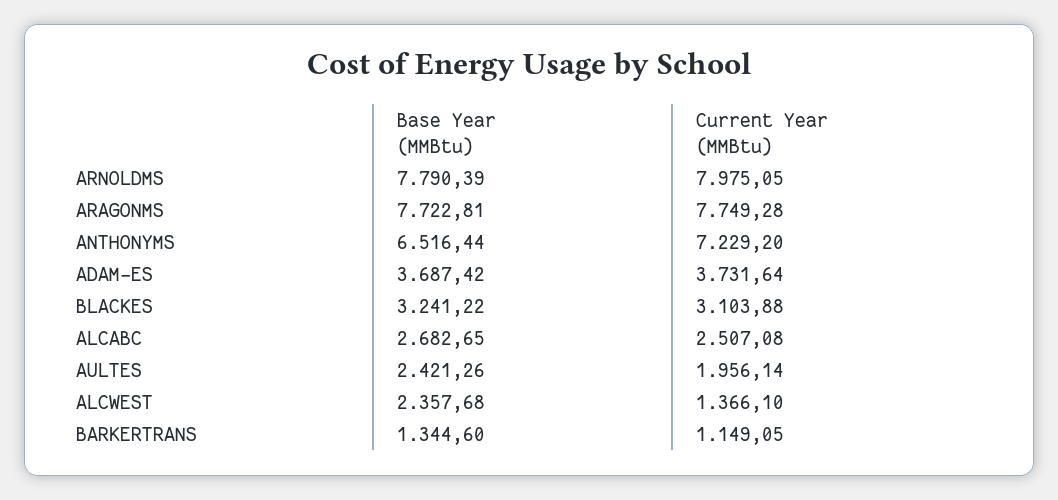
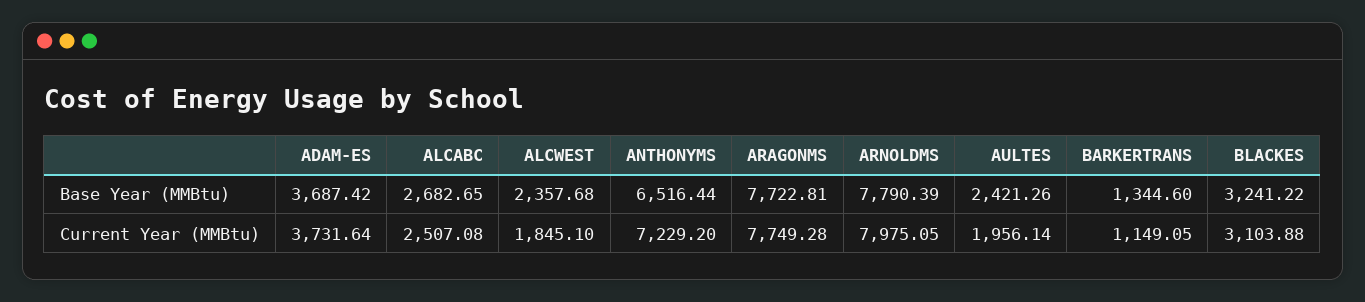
Current Year (MMBtu), ALCWEST: 1366.1 -> 1845.1

